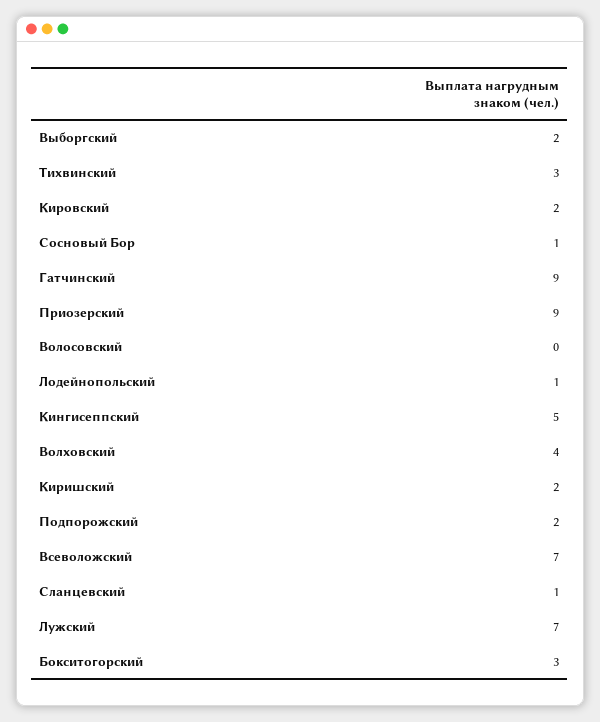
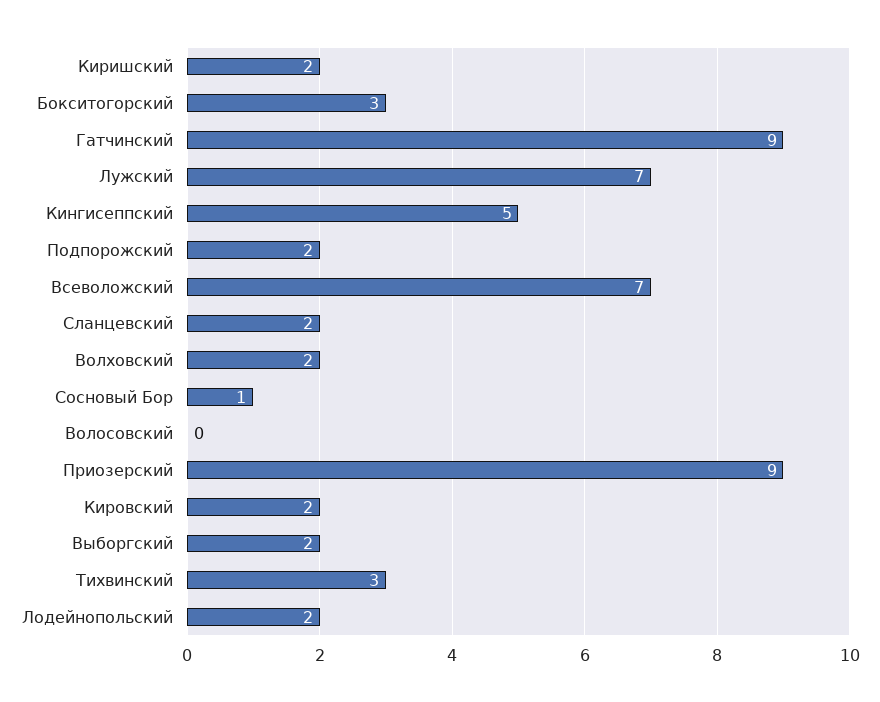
Лодейнопольский: 1 -> 2
Волховский: 4 -> 2
Сланцевский: 1 -> 2

